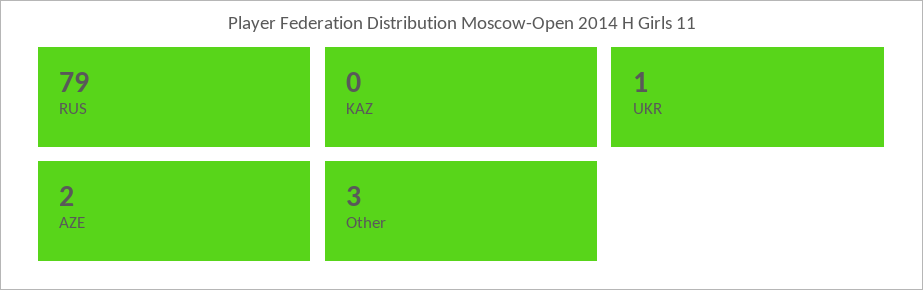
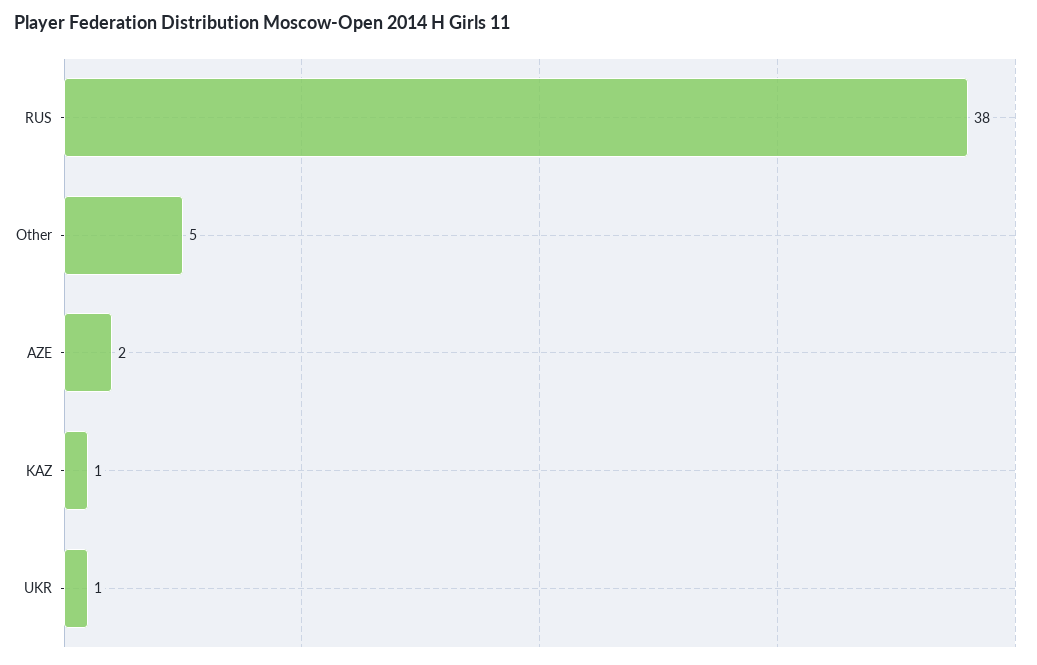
RUS: 79 -> 38
KAZ: 0 -> 1
Other: 3 -> 5

